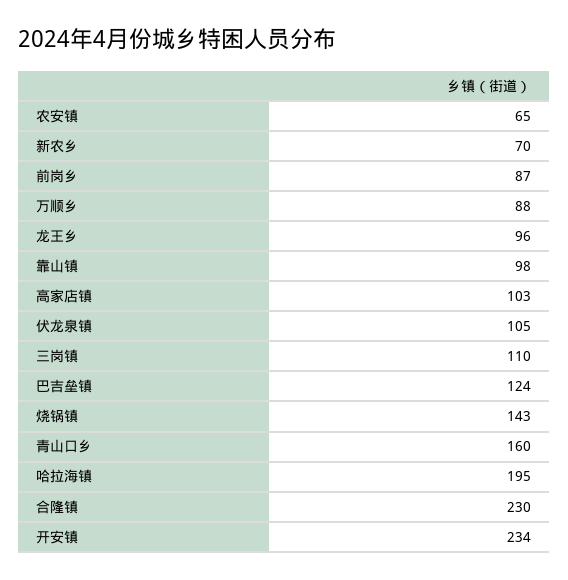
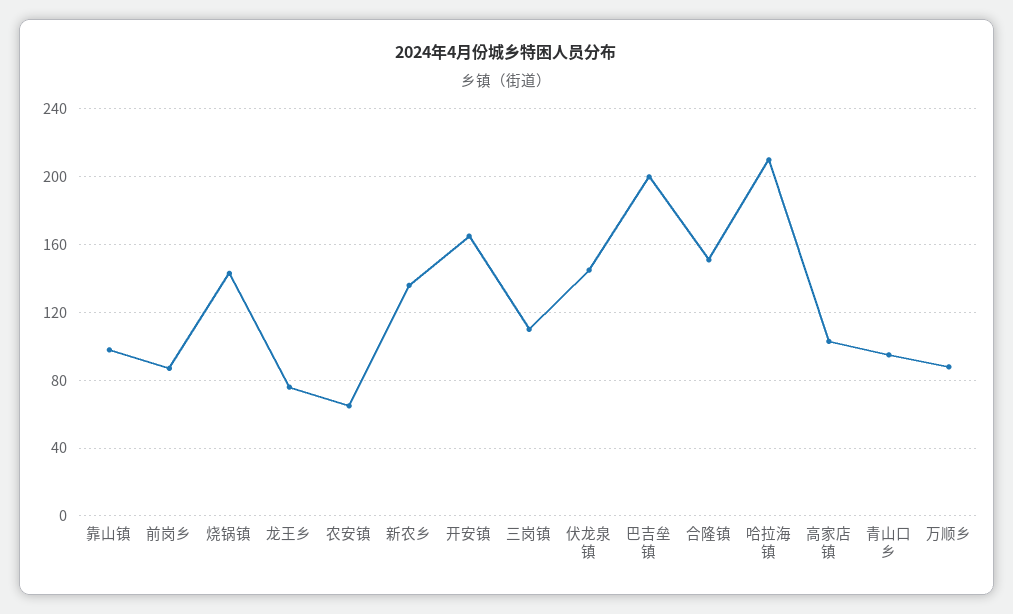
新农乡: 70 -> 135
龙王乡: 96 -> 75
伏龙泉镇: 105 -> 145
巴吉垒镇: 124 -> 200
青山口乡: 160 -> 95
哈拉海镇: 195 -> 210
合隆镇: 230 -> 150
开安镇: 234 -> 165

